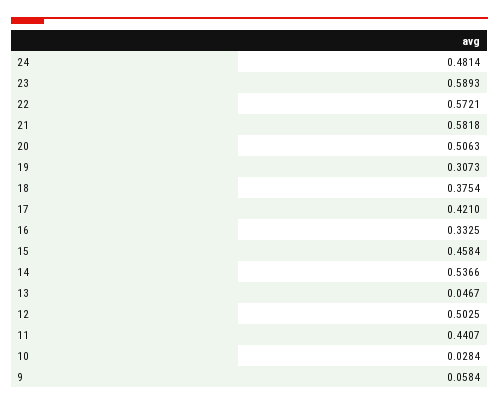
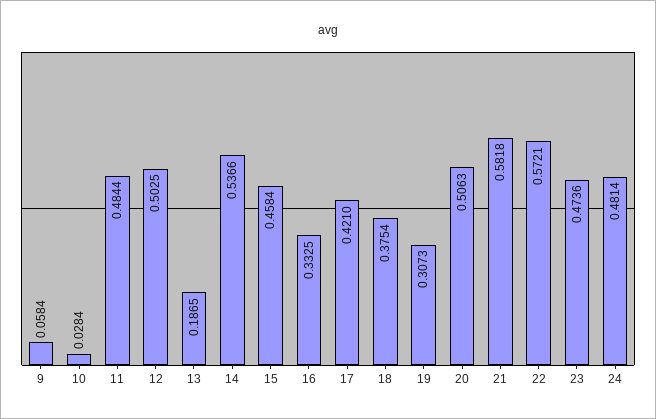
23: 0.5893 -> 0.4736
13: 0.0467 -> 0.1865
11: 0.4407 -> 0.4844

